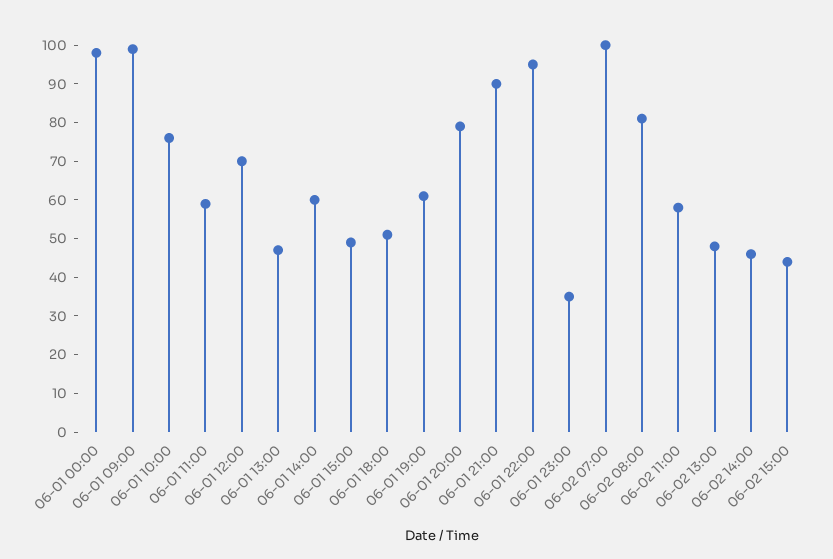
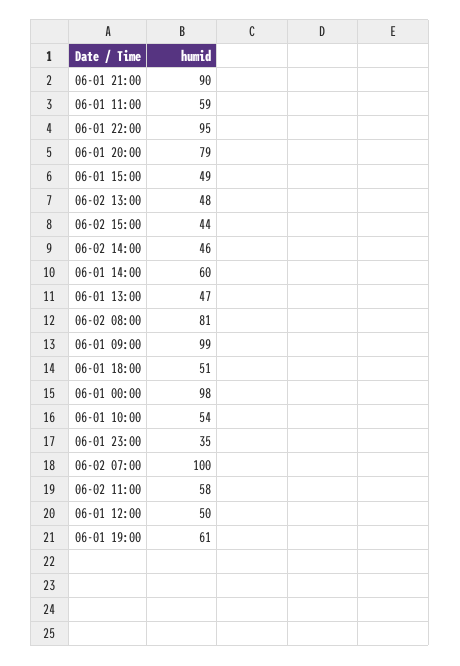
06-01 10:00: 75 -> 54
06-01 12:00: 70 -> 50

